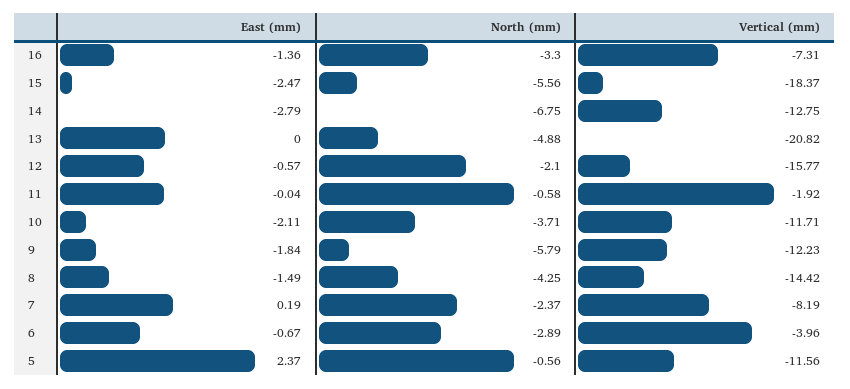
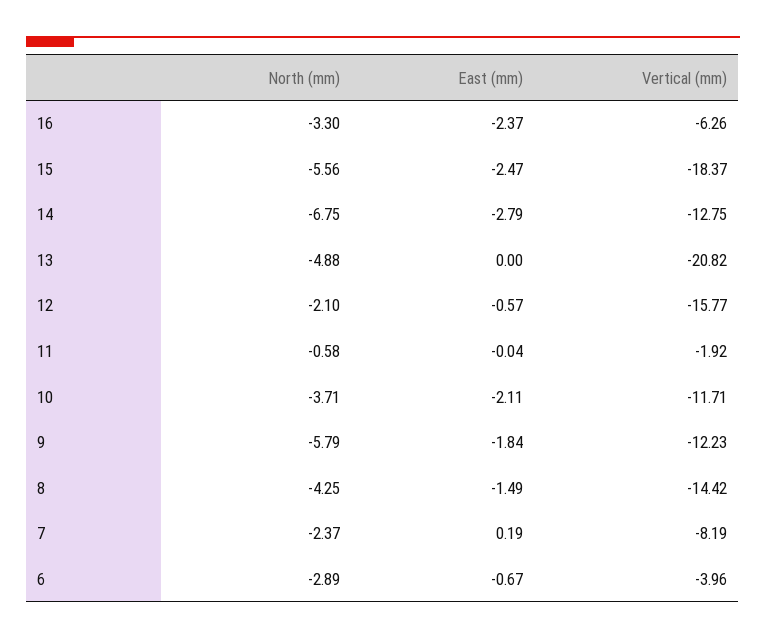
East (mm), 16: -1.36 -> -2.37
Vertical (mm), 16: -7.31 -> -6.26
East (mm), 5: 2.37 -> none
North (mm), 5: -0.56 -> none
Vertical (mm), 5: -11.56 -> none

